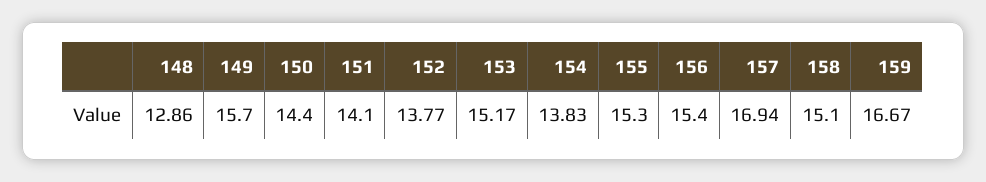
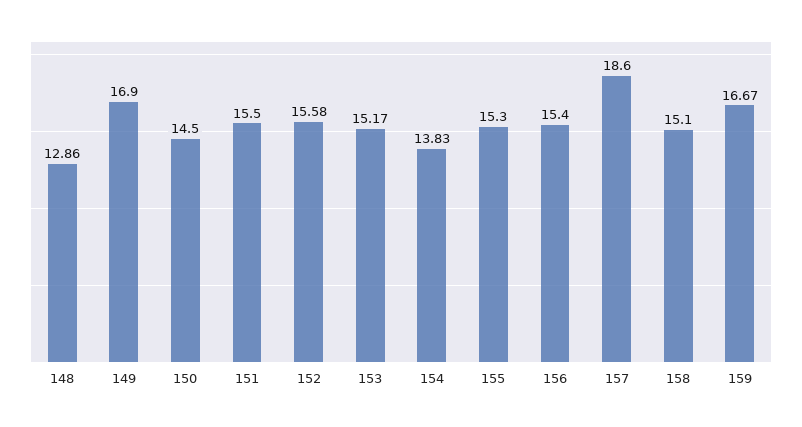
149: 15.7 -> 16.9
150: 14.4 -> 14.5
151: 14.1 -> 15.5
152: 13.77 -> 15.58
157: 16.94 -> 18.6

